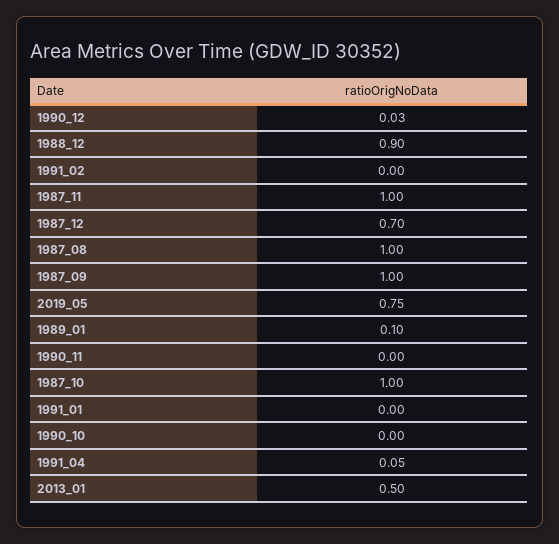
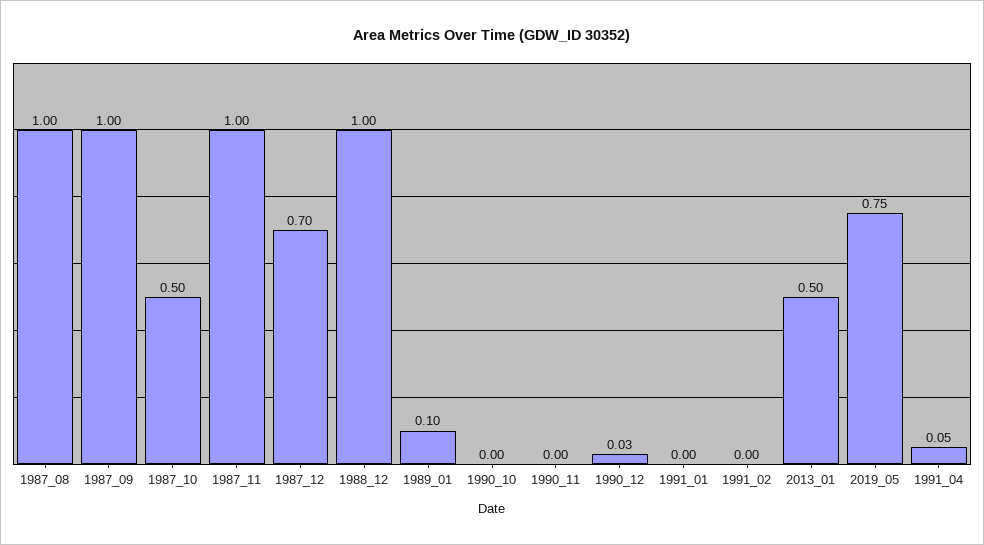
1988_12: 0.9 -> 1
1987_10: 1 -> 0.5

